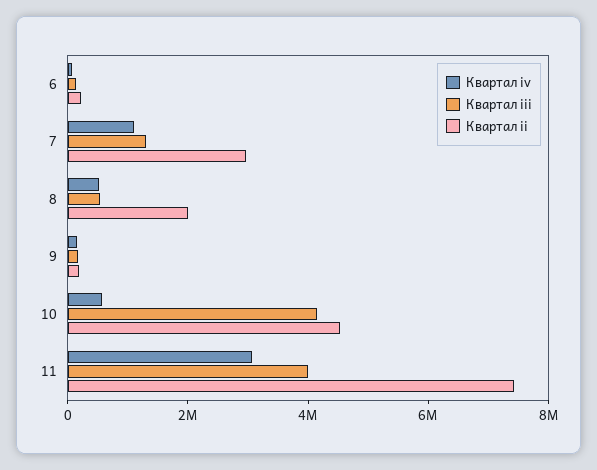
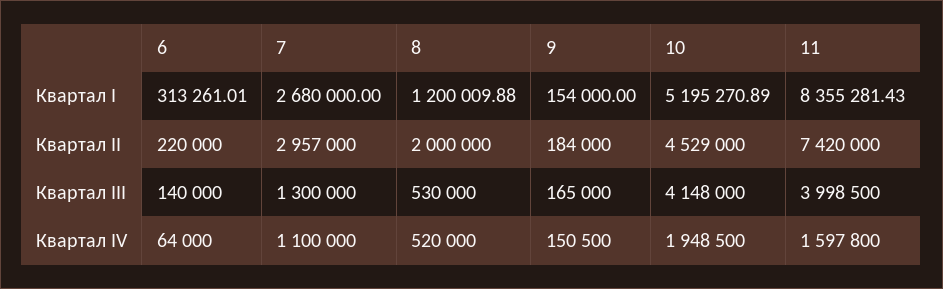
Квартал iv, 10: 500000 -> 1948500
Квартал iv, 11: 3000000 -> 1597800
Квартал I, 6: none -> 313261.01
Квартал I, 7: none -> 2680000
Квартал I, 8: none -> 1200009.88
Квартал I, 9: none -> 154000
Квартал I, 10: none -> 5195270.89
Квартал I, 11: none -> 8355281.43

